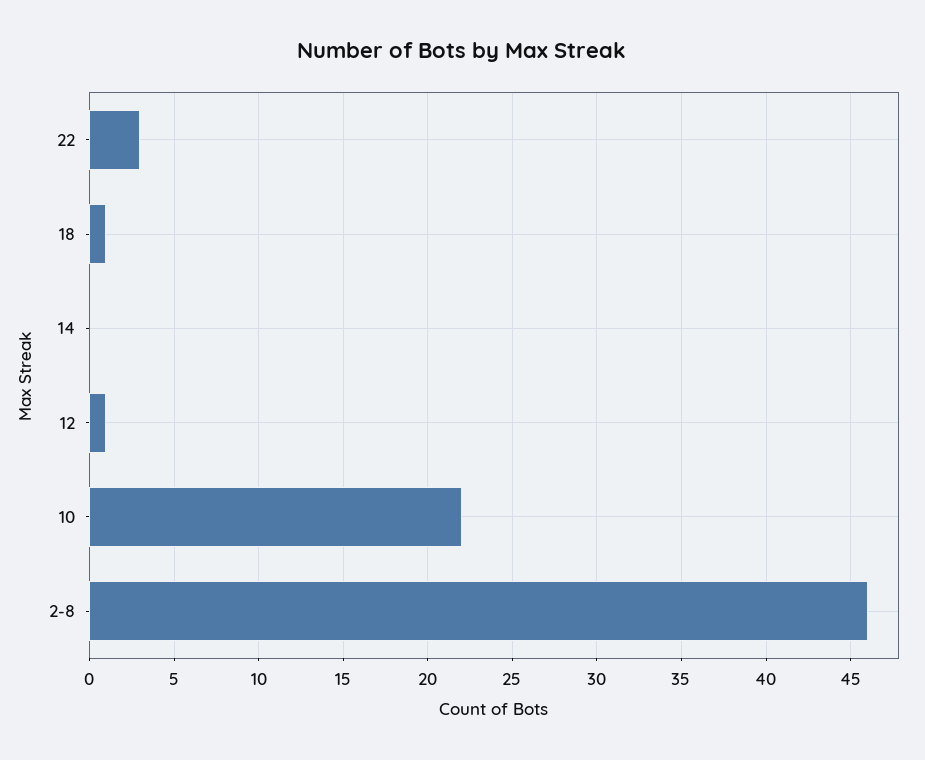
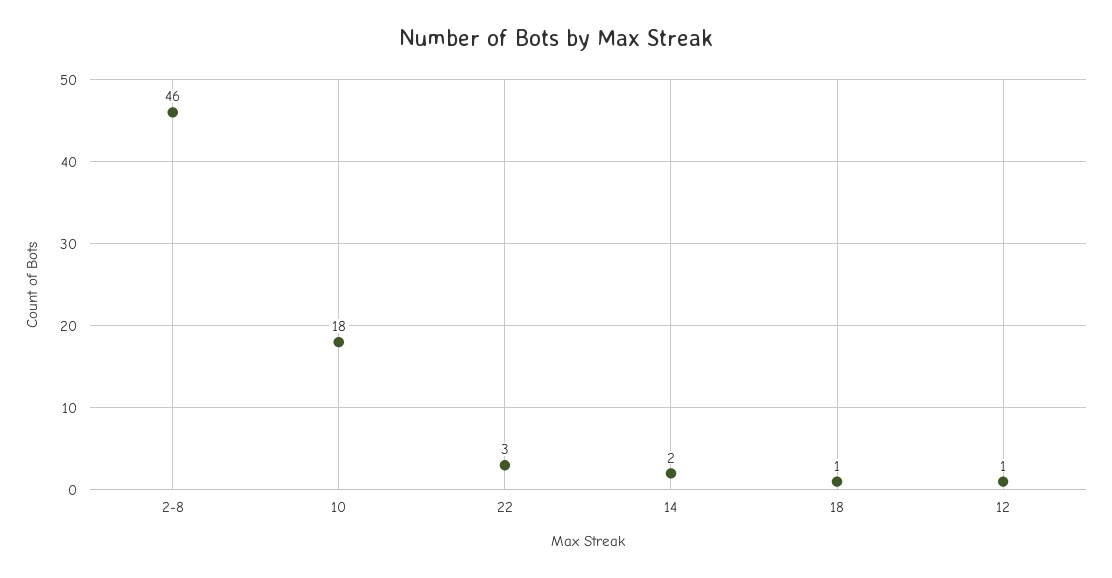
14: 0 -> 2
10: 22 -> 18

